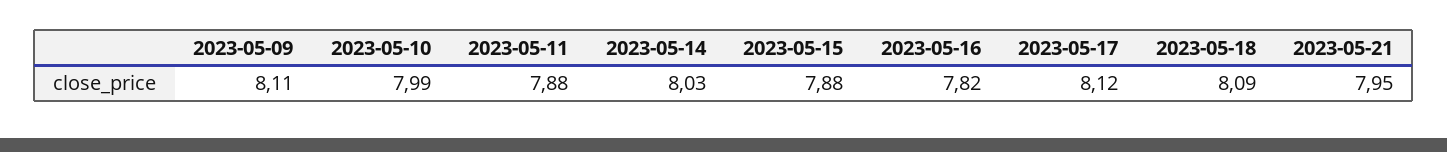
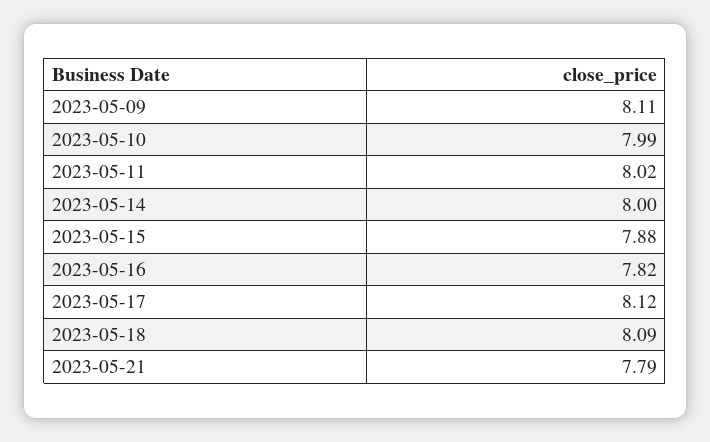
2023-05-11: 7.88 -> 8.02
2023-05-14: 8.03 -> 8
2023-05-21: 7.95 -> 7.79

